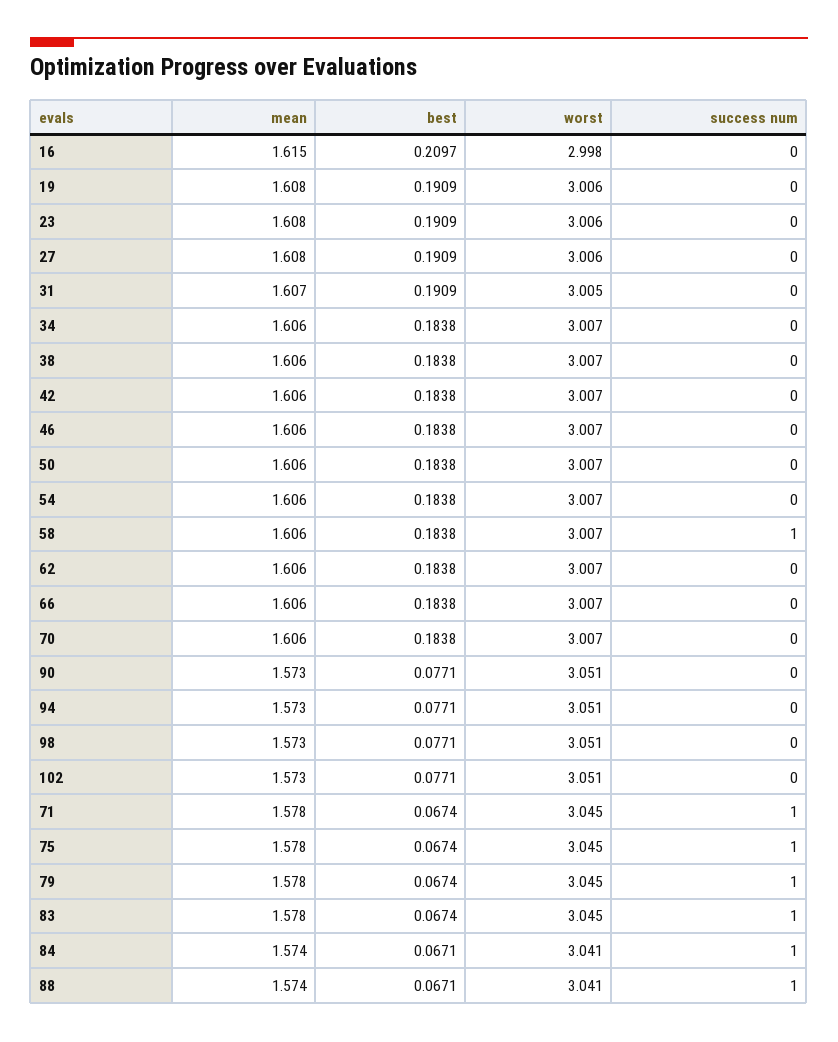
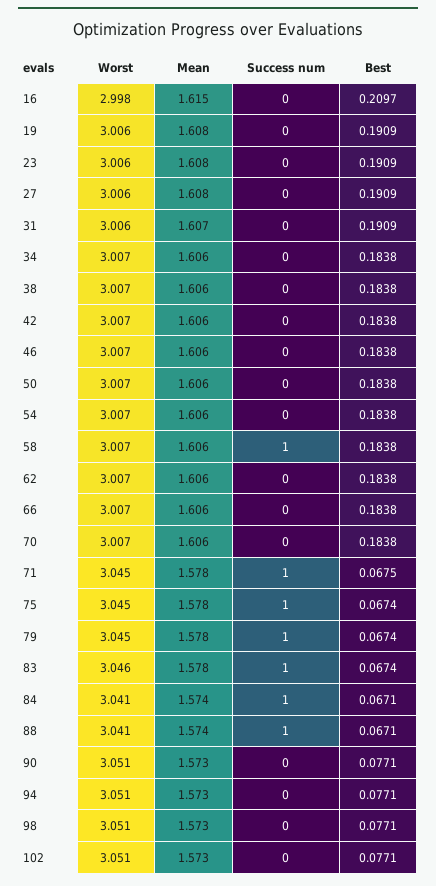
worst, 31: 3.005 -> 3.006
best, 71: 0.0674 -> 0.0675
worst, 83: 3.045 -> 3.046

